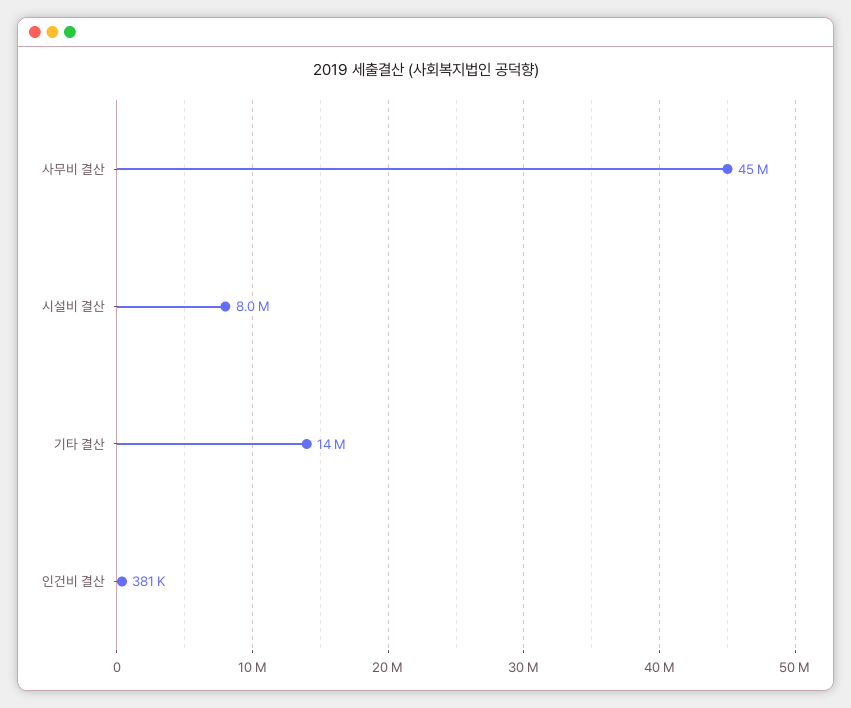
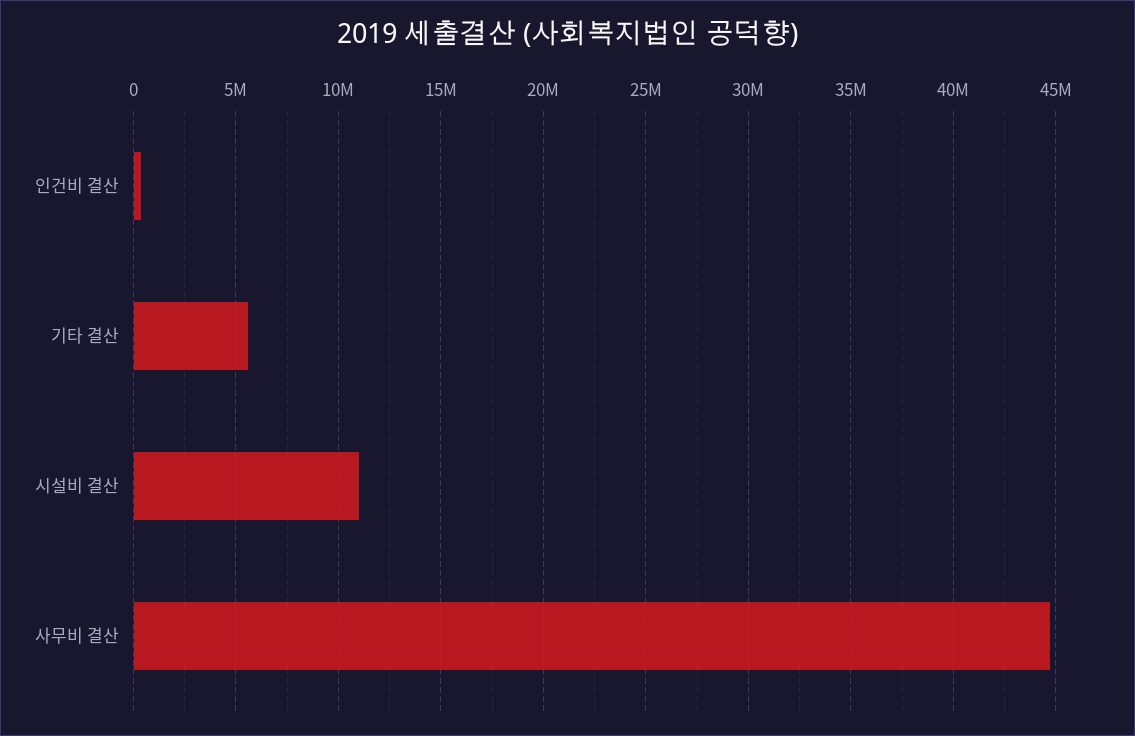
시설비 결산: 8000000 -> 11000000
기타 결산: 14000000 -> 5500000

